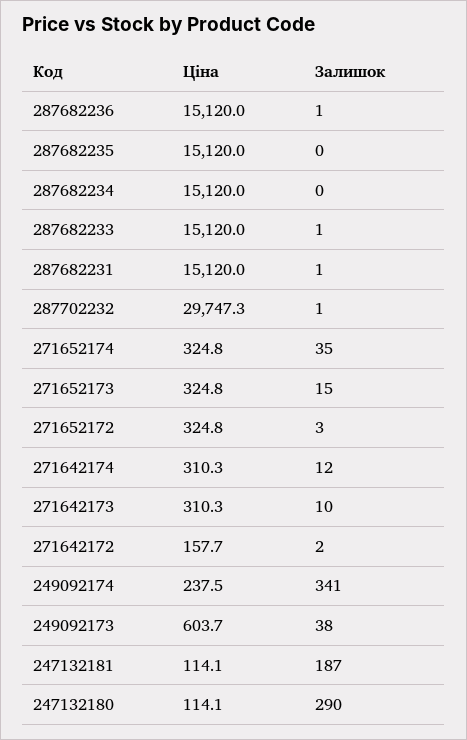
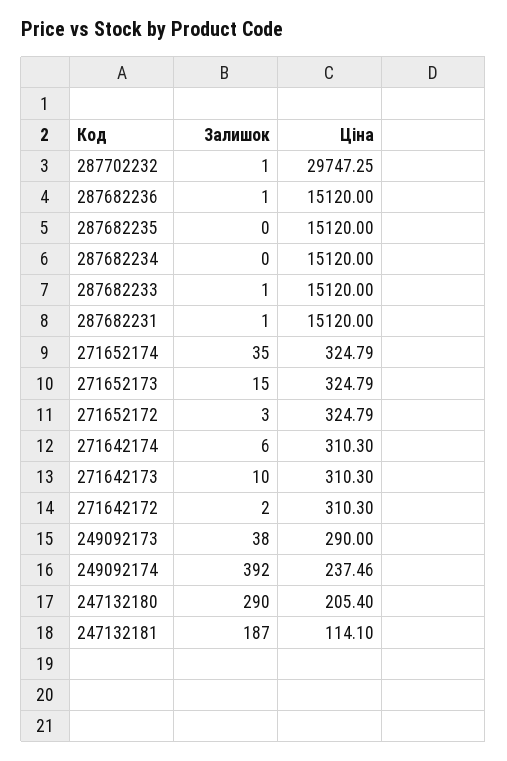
Залишок, 271642174: 12 -> 6
Ціна, 271642172: 157.7 -> 310.3
Залишок, 249092174: 341 -> 392
Ціна, 249092173: 603.7 -> 290
Ціна, 247132180: 114.1 -> 205.4

